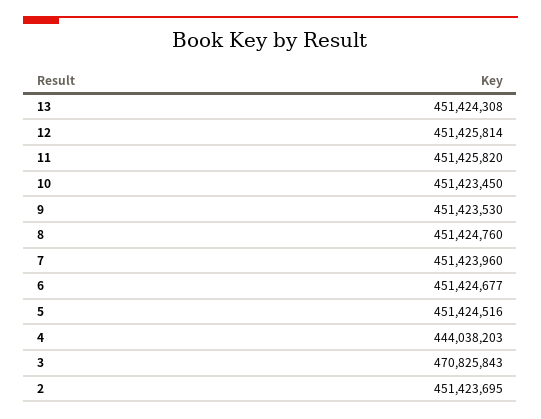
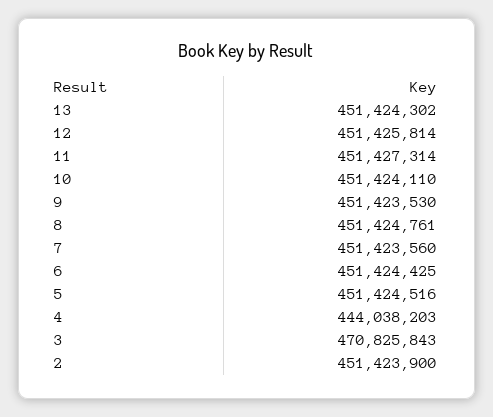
13: 451424308 -> 451424302
11: 451425820 -> 451427314
10: 451423450 -> 451424110
8: 451424760 -> 451424761
7: 451423960 -> 451423560
6: 451424677 -> 451424425
2: 451423695 -> 451423900

